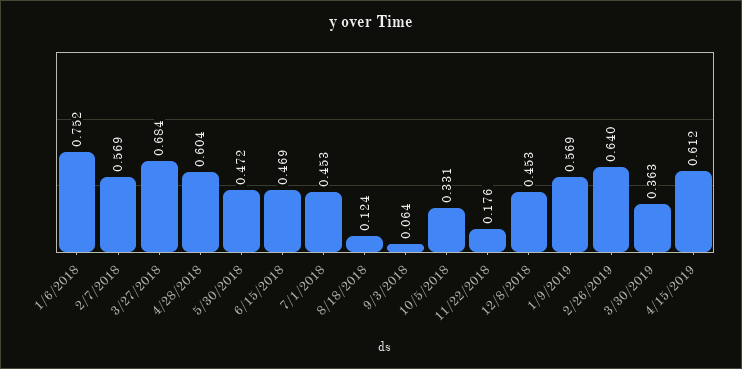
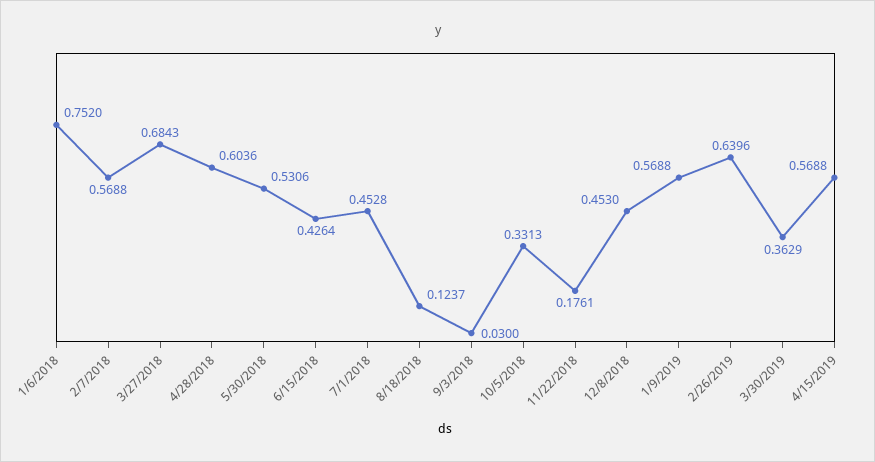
5/30/2018: 0.472 -> 0.5306
6/15/2018: 0.469 -> 0.4264
9/3/2018: 0.064 -> 0.03
4/15/2019: 0.612 -> 0.5688

